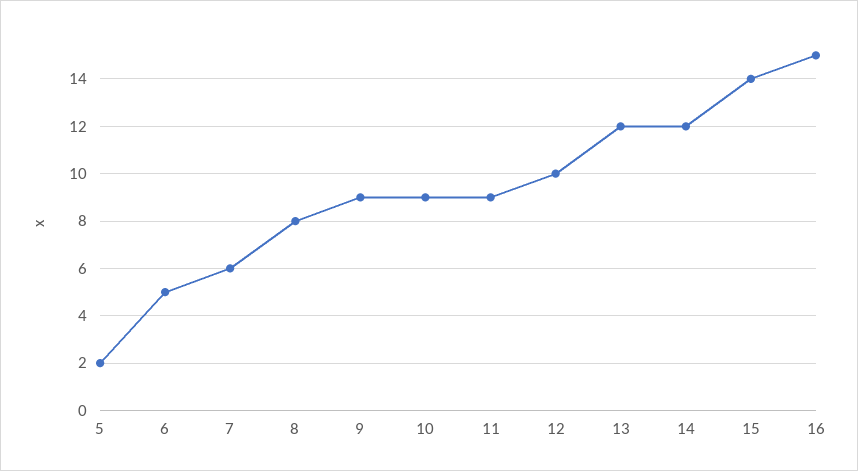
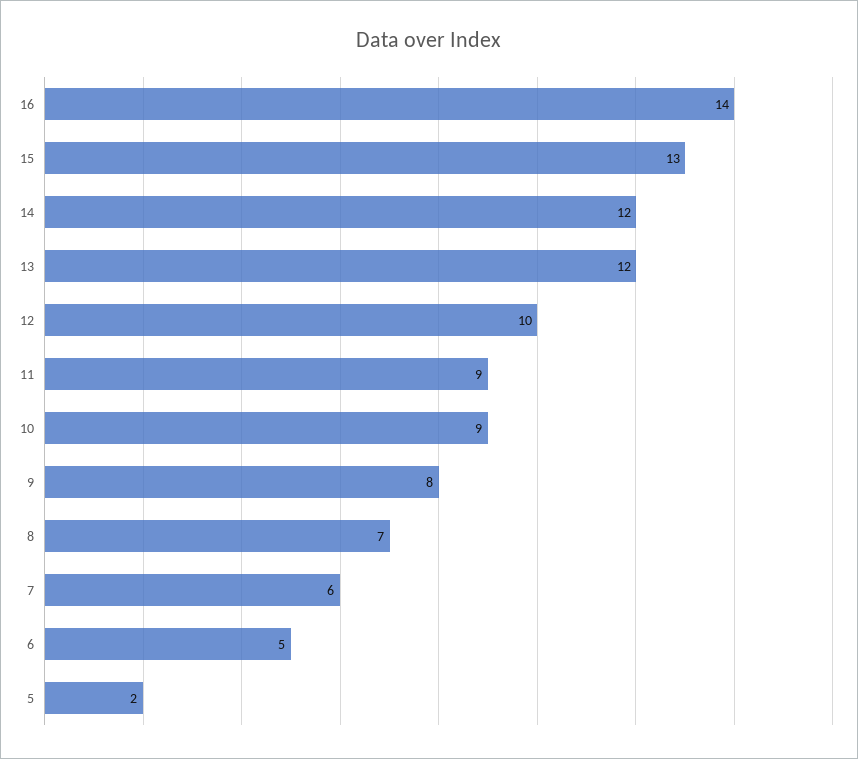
8: 8 -> 7
9: 9 -> 8
15: 14 -> 13
16: 15 -> 14

